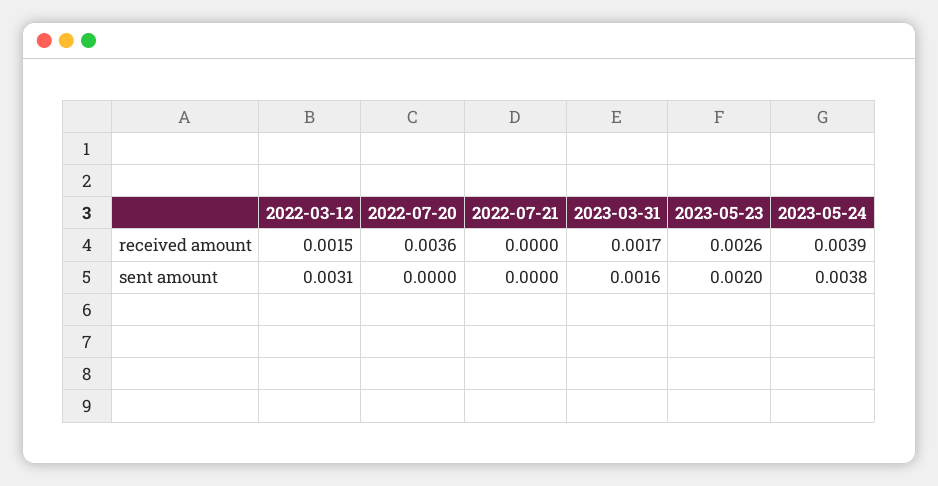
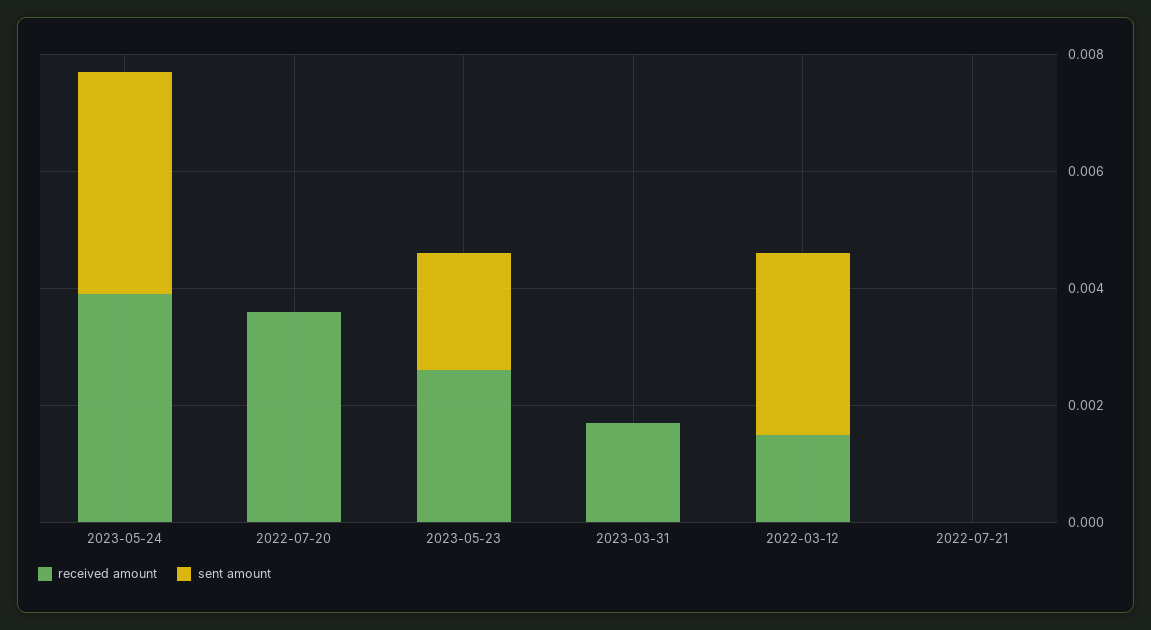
sent amount, 2023-03-31: 0.0016 -> 0

